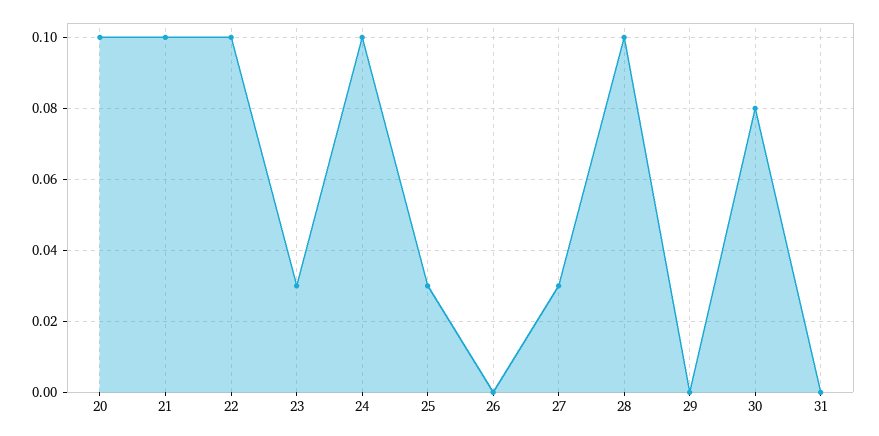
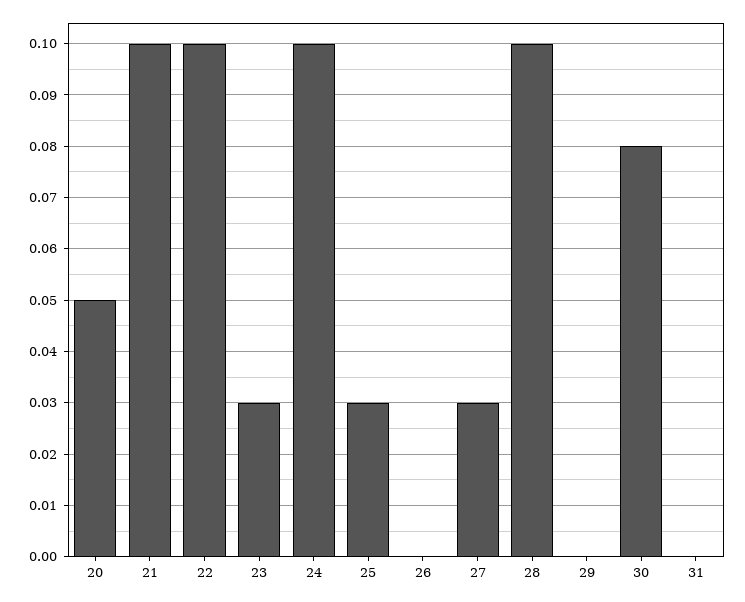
20: 0.1 -> 0.05

